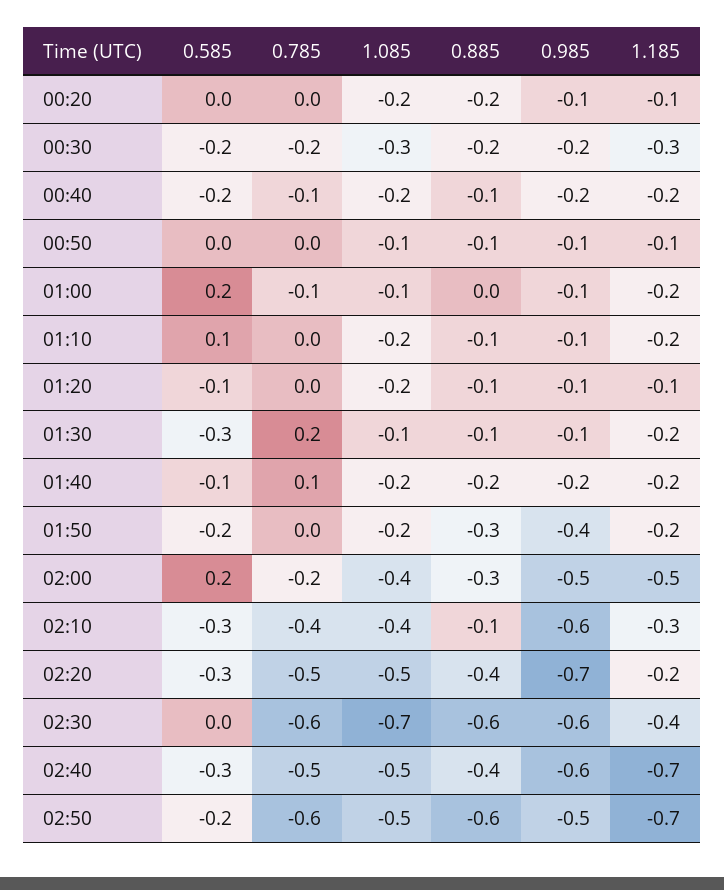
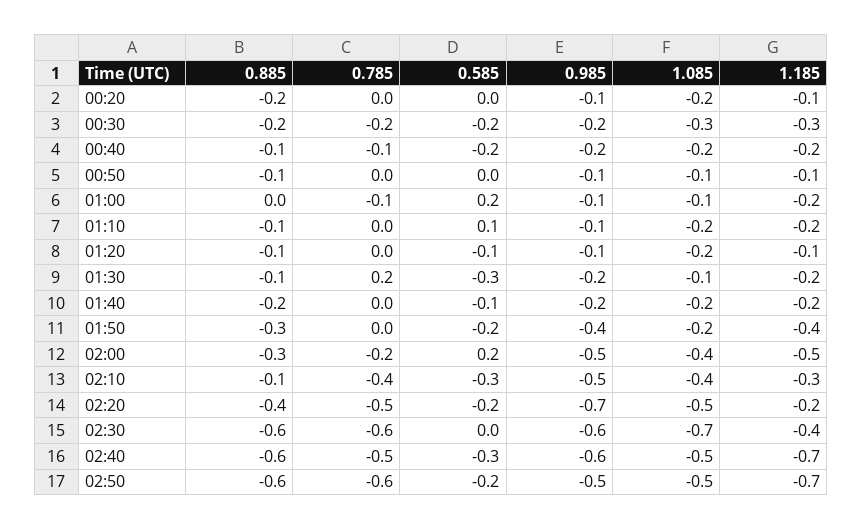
0.985, 01:30: -0.1 -> -0.2
0.785, 01:40: 0.1 -> 0
1.185, 01:50: -0.2 -> -0.4
0.985, 02:10: -0.6 -> -0.5
0.585, 02:20: -0.3 -> -0.2
0.885, 02:40: -0.4 -> -0.6

